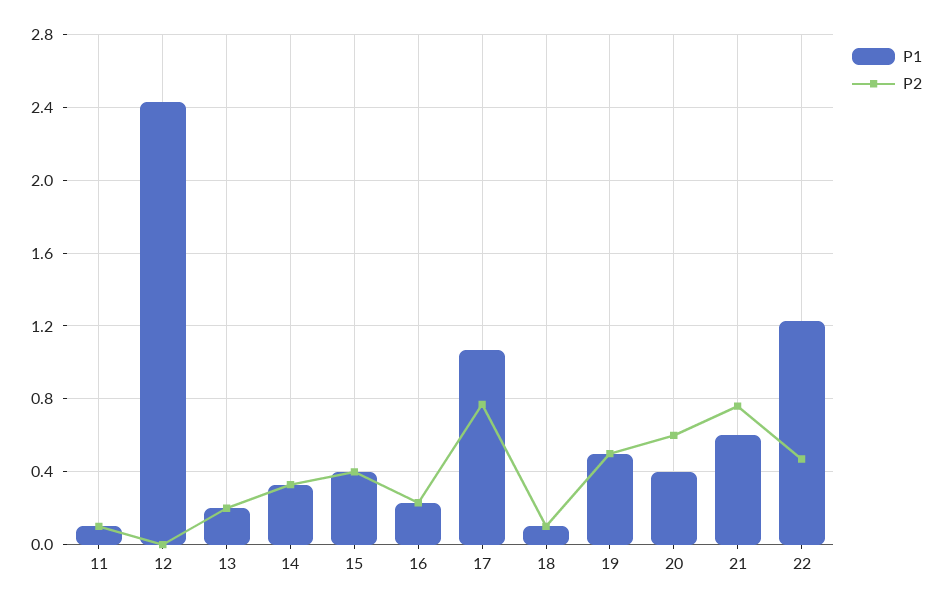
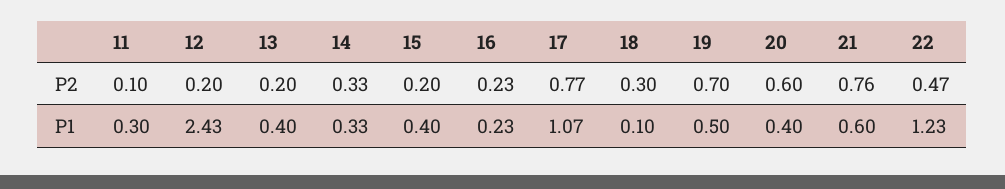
P1, 11: 0.1 -> 0.3
P2, 12: 0 -> 0.2
P1, 13: 0.2 -> 0.4
P2, 15: 0.4 -> 0.2
P2, 18: 0.1 -> 0.3
P2, 19: 0.5 -> 0.7

